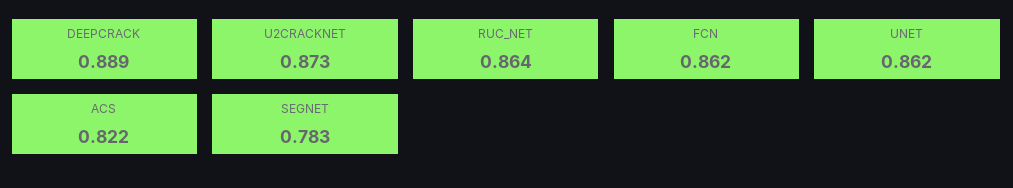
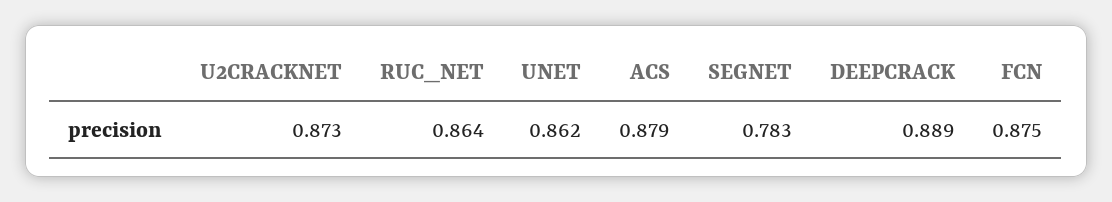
FCN: 0.862 -> 0.875
ACS: 0.822 -> 0.879

